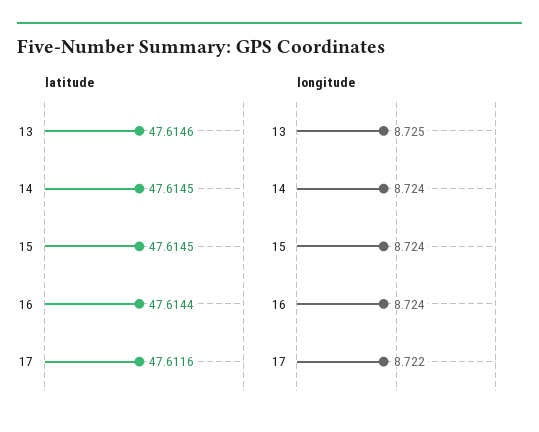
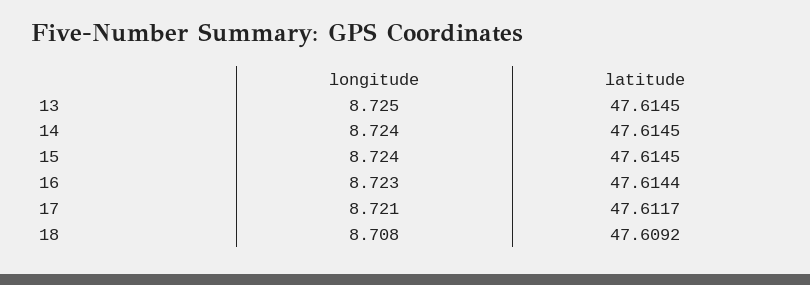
latitude, 13: 47.6146 -> 47.6145
latitude, 17: 47.6116 -> 47.6117
longitude, 16: 8.724 -> 8.723
longitude, 17: 8.722 -> 8.721
longitude, 18: none -> 8.708
latitude, 18: none -> 47.6092

